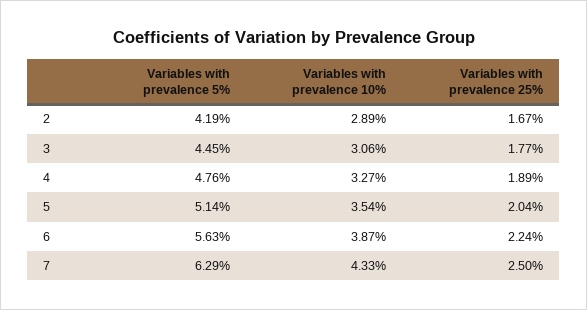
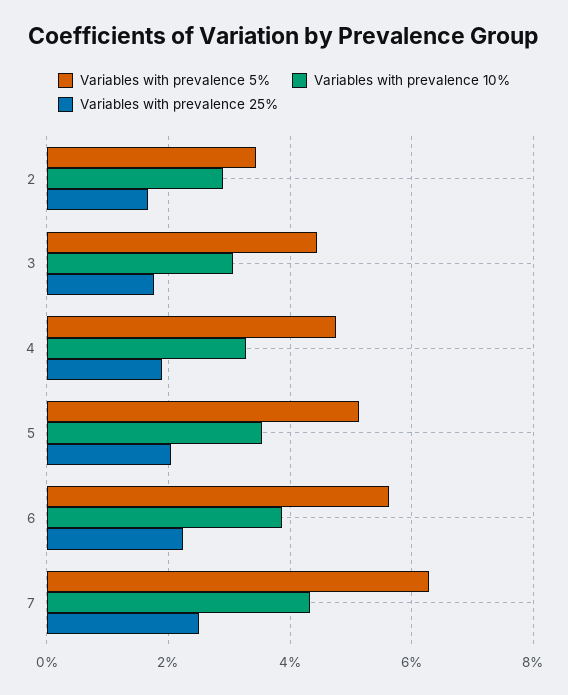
Variables with prevalence 5%, 2: 4.19 -> 3.4

